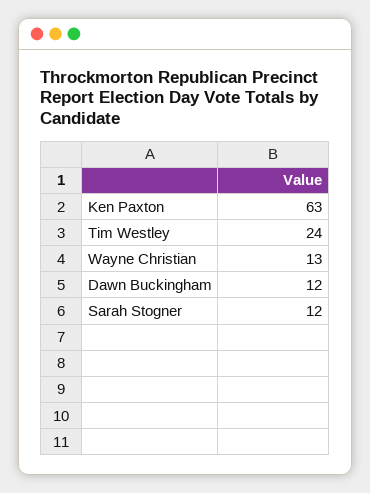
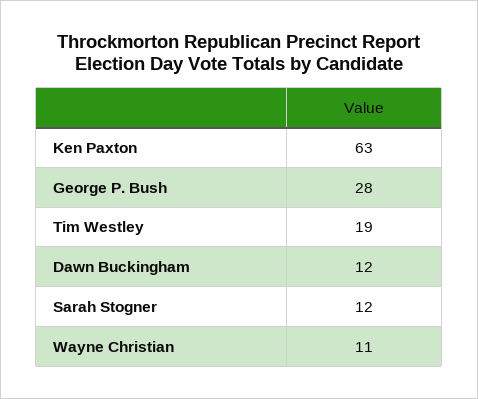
Tim Westley: 24 -> 19
Wayne Christian: 13 -> 11
George P. Bush: none -> 28

